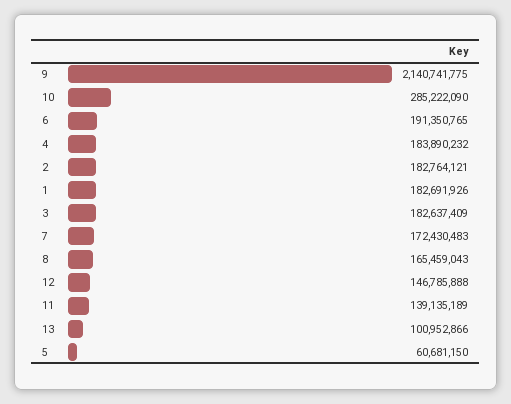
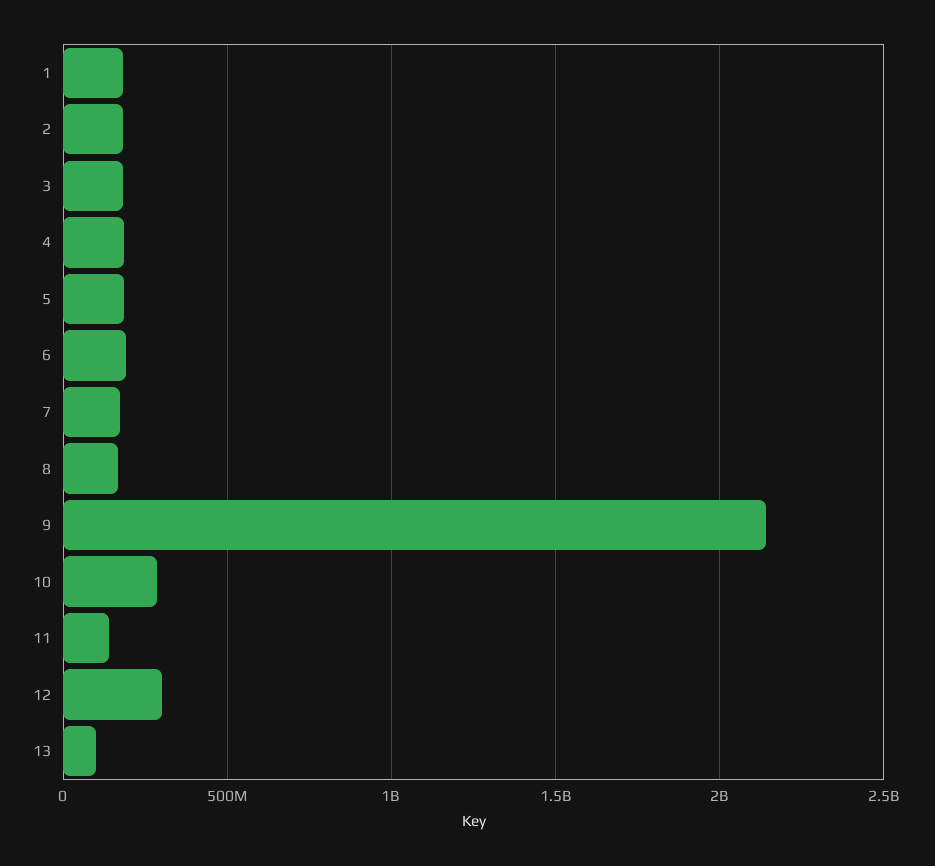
12: 146785888 -> 300000000
5: 60681150 -> 200000000

